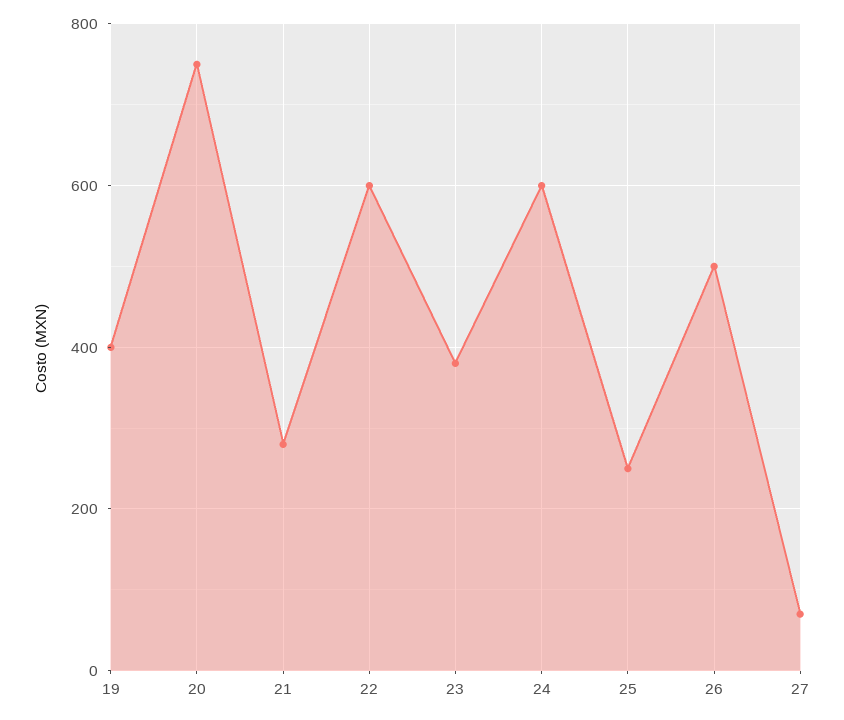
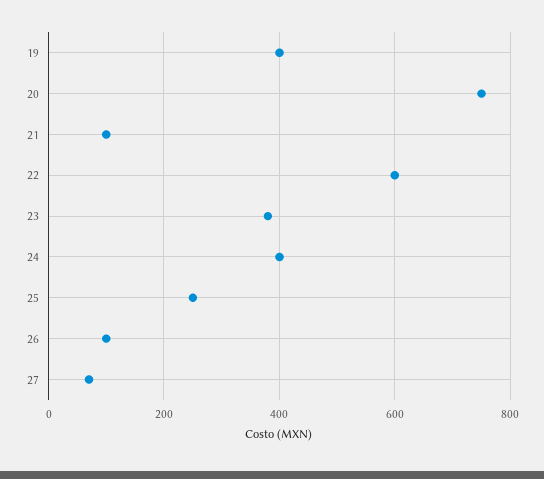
21: 280 -> 100
24: 600 -> 400
26: 500 -> 100

